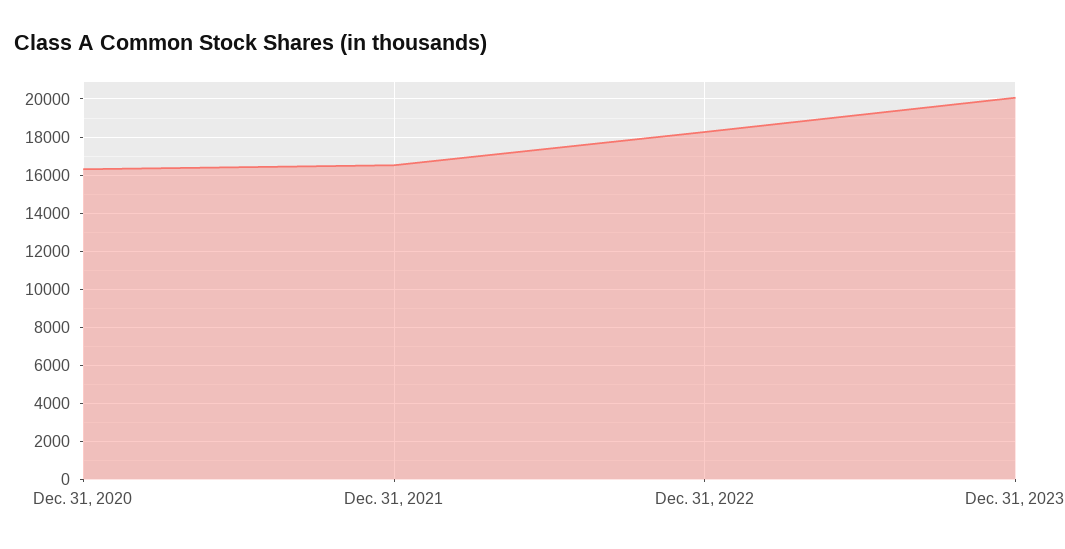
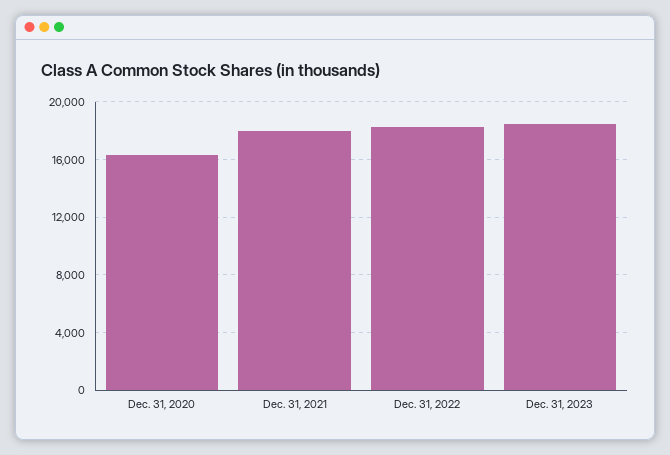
Dec. 31, 2021: 16500 -> 18000
Dec. 31, 2023: 20000 -> 18500

